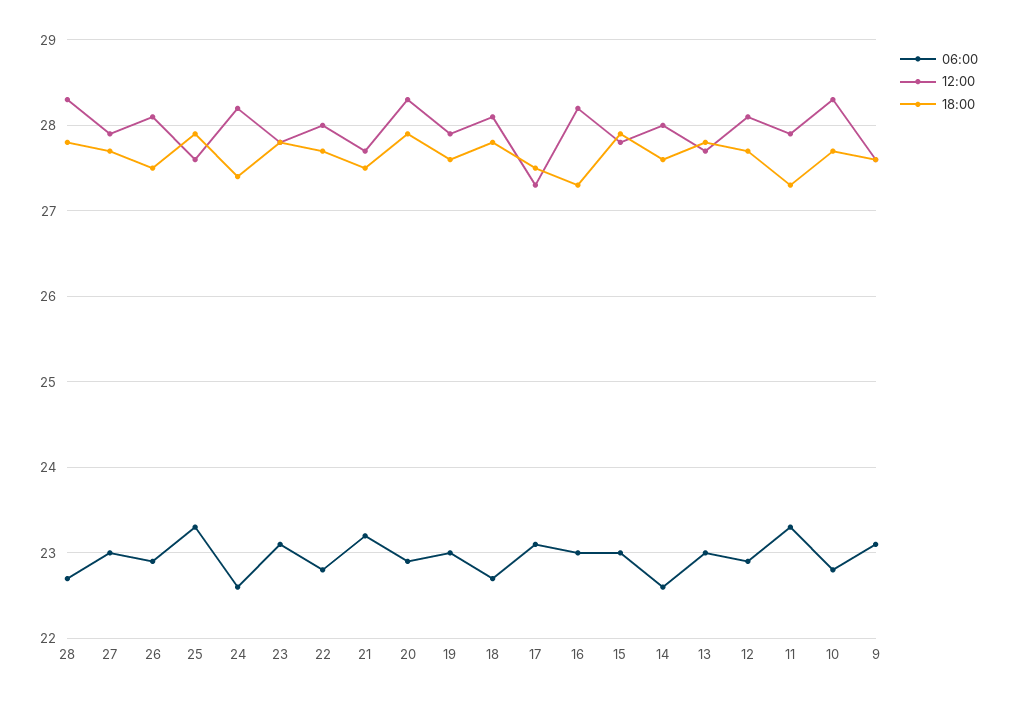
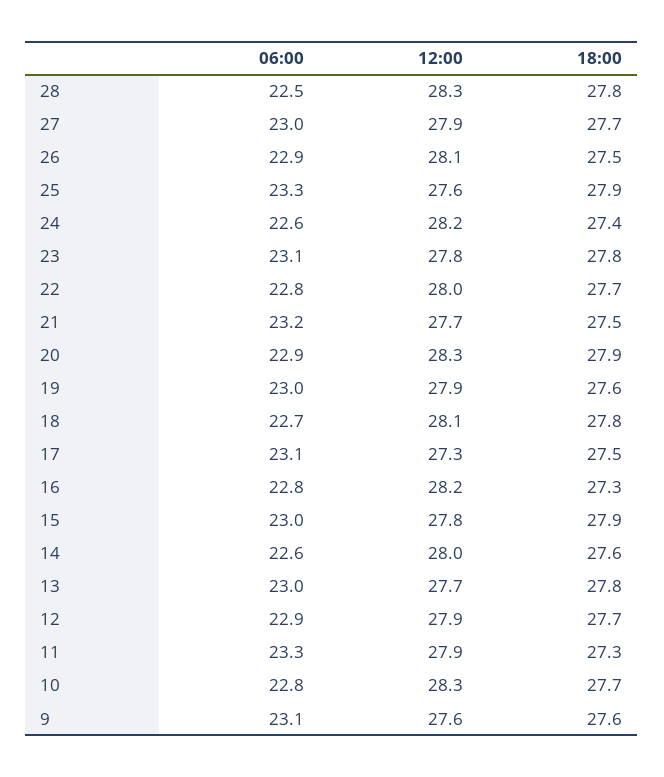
06:00, 28: 22.7 -> 22.5
06:00, 16: 23 -> 22.8
12:00, 12: 28.1 -> 27.9

